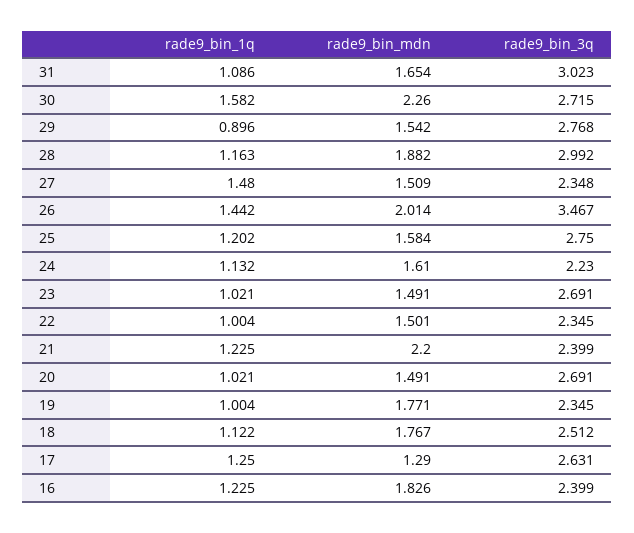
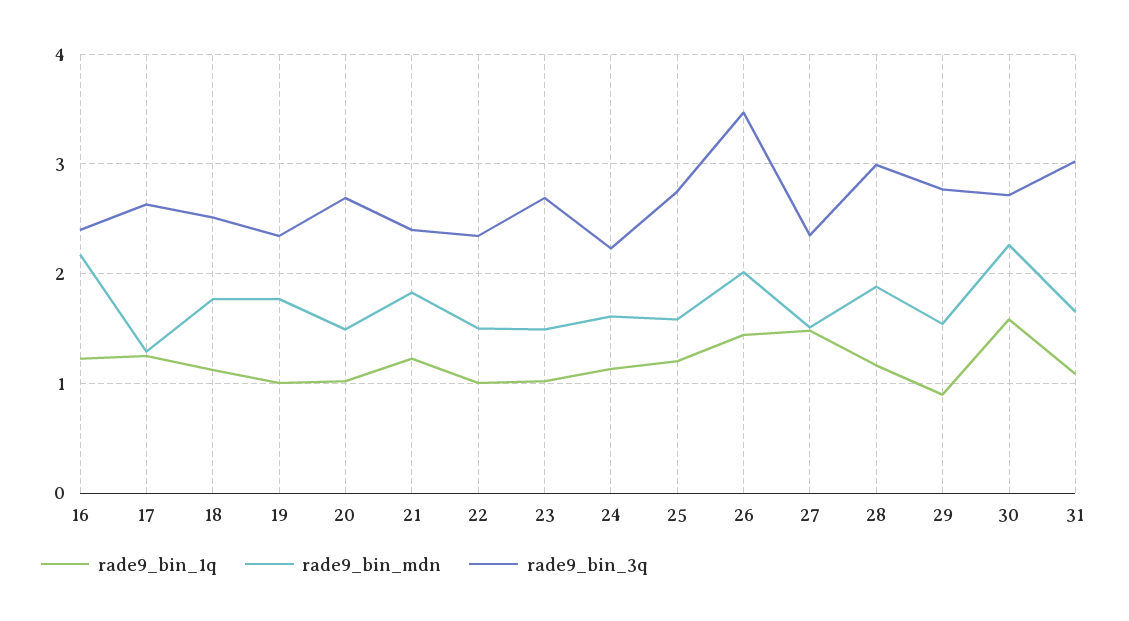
rade9_bin_mdn, 21: 2.2 -> 1.8
rade9_bin_mdn, 16: 1.826 -> 2.2

